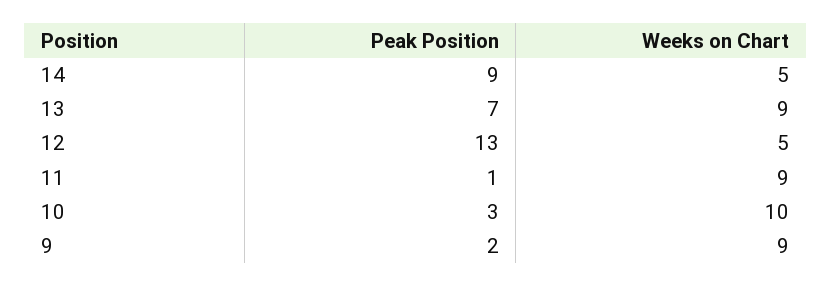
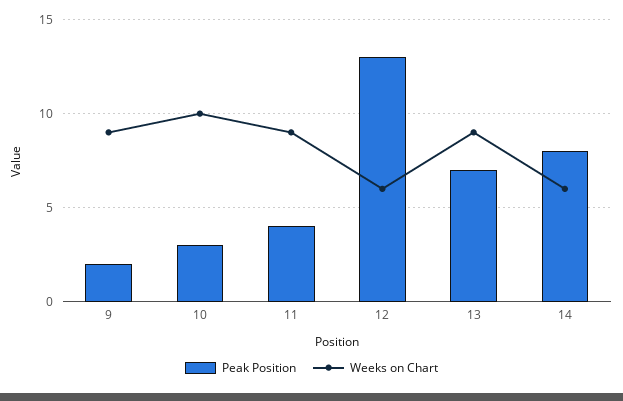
Peak Position, 14: 9 -> 8
Weeks on Chart, 14: 5 -> 6
Weeks on Chart, 12: 5 -> 6
Peak Position, 11: 1 -> 4

